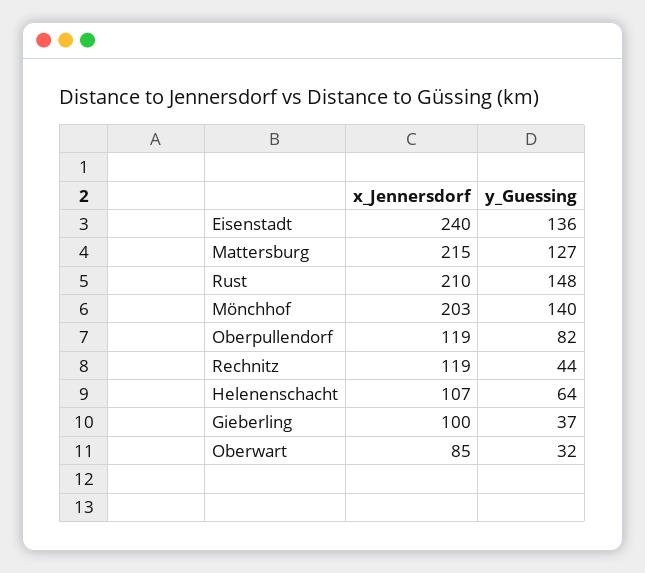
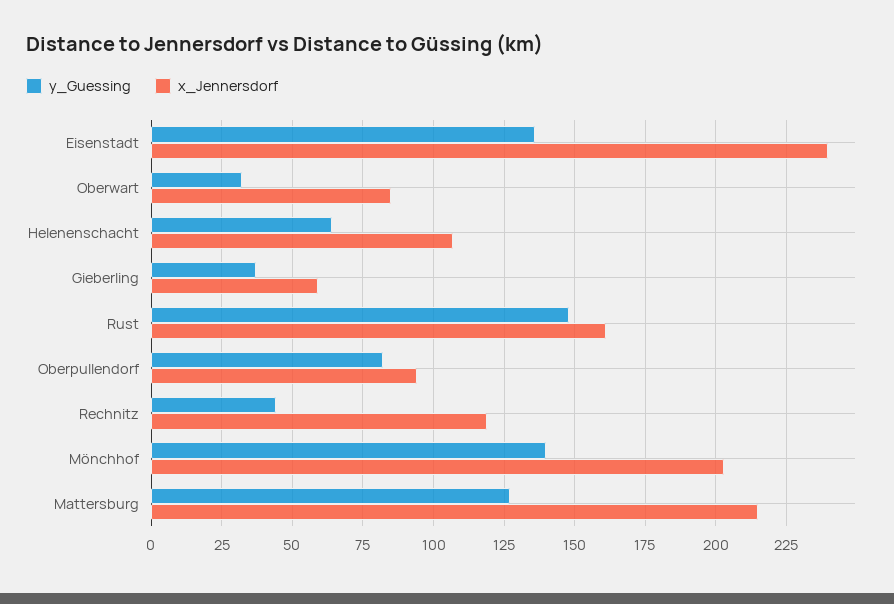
x_Jennersdorf, Rust: 210 -> 160
x_Jennersdorf, Oberpullendorf: 119 -> 95
x_Jennersdorf, Gieberling: 100 -> 60

